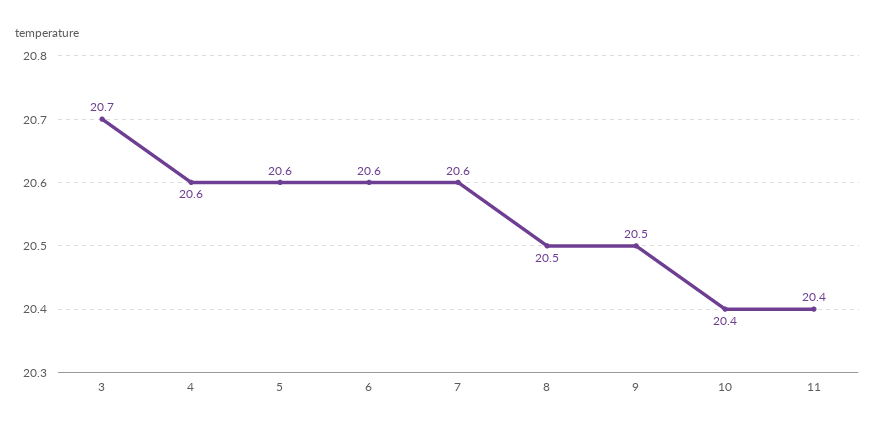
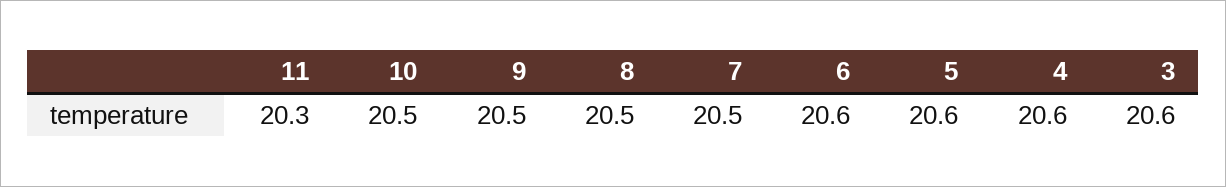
3: 20.7 -> 20.6
7: 20.6 -> 20.5
10: 20.4 -> 20.5
11: 20.4 -> 20.3

